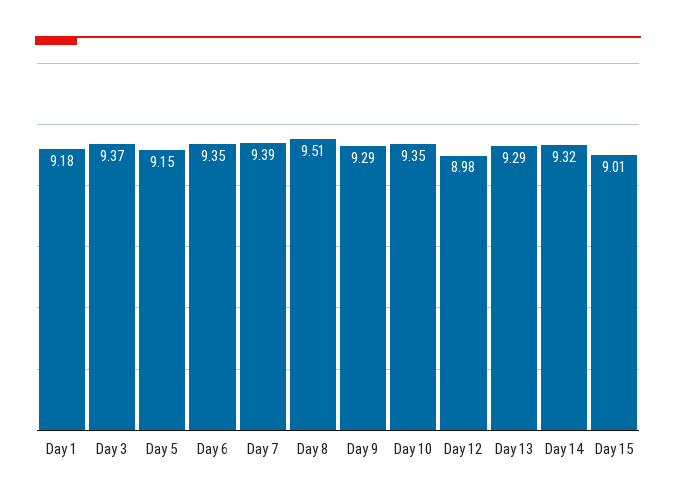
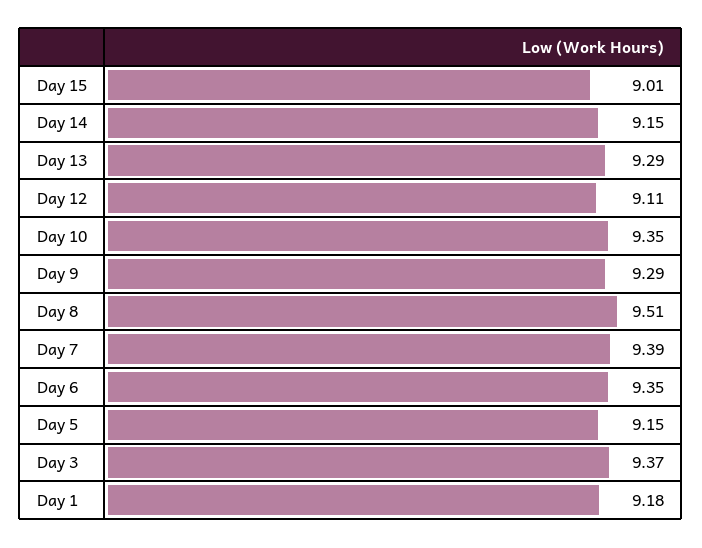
Day 12: 8.98 -> 9.11
Day 14: 9.32 -> 9.15

